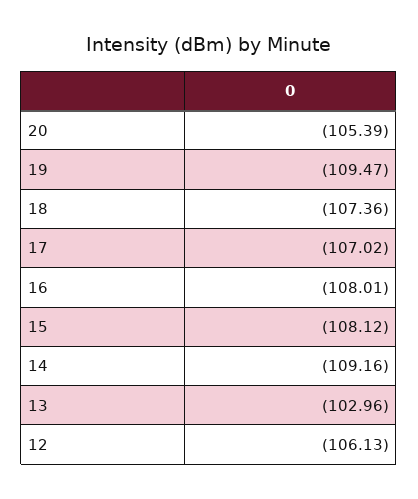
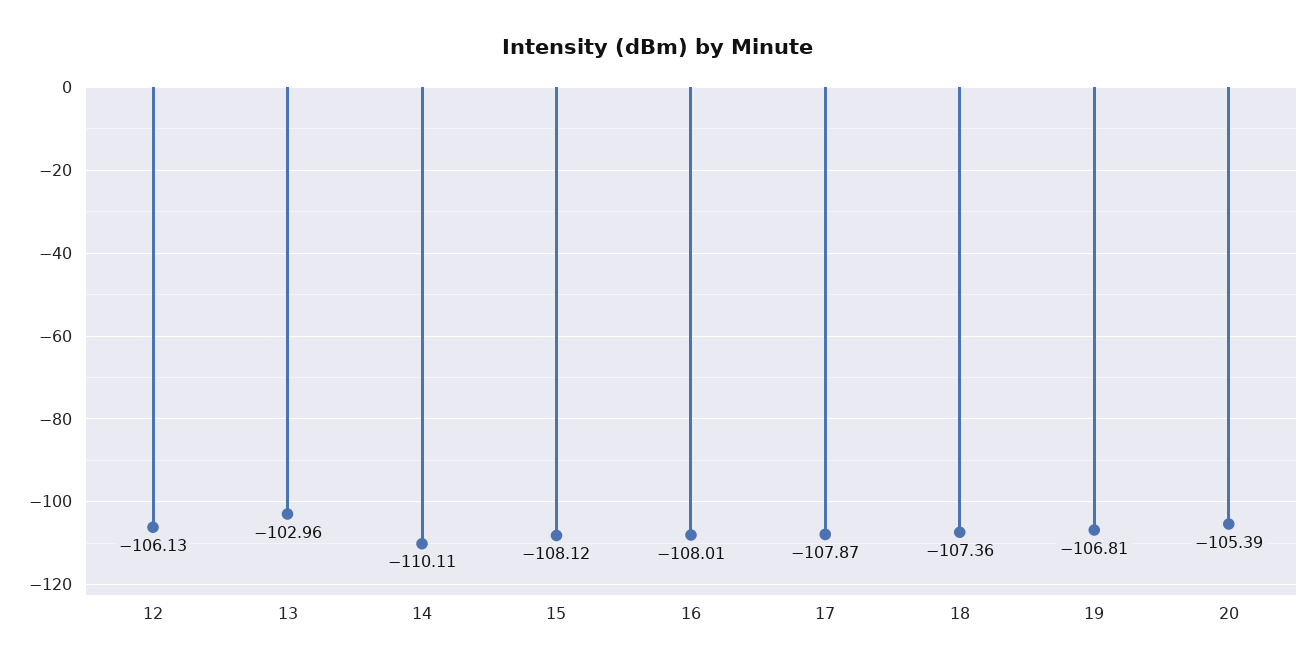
19: -109.47 -> -106.81
17: -107.02 -> -107.87
14: -109.16 -> -110.11

